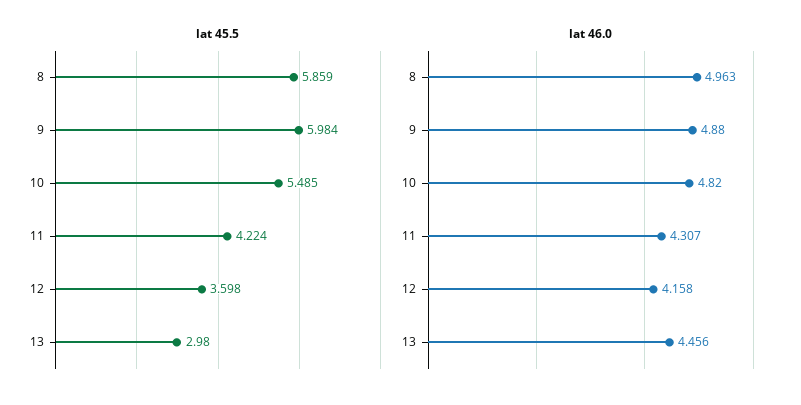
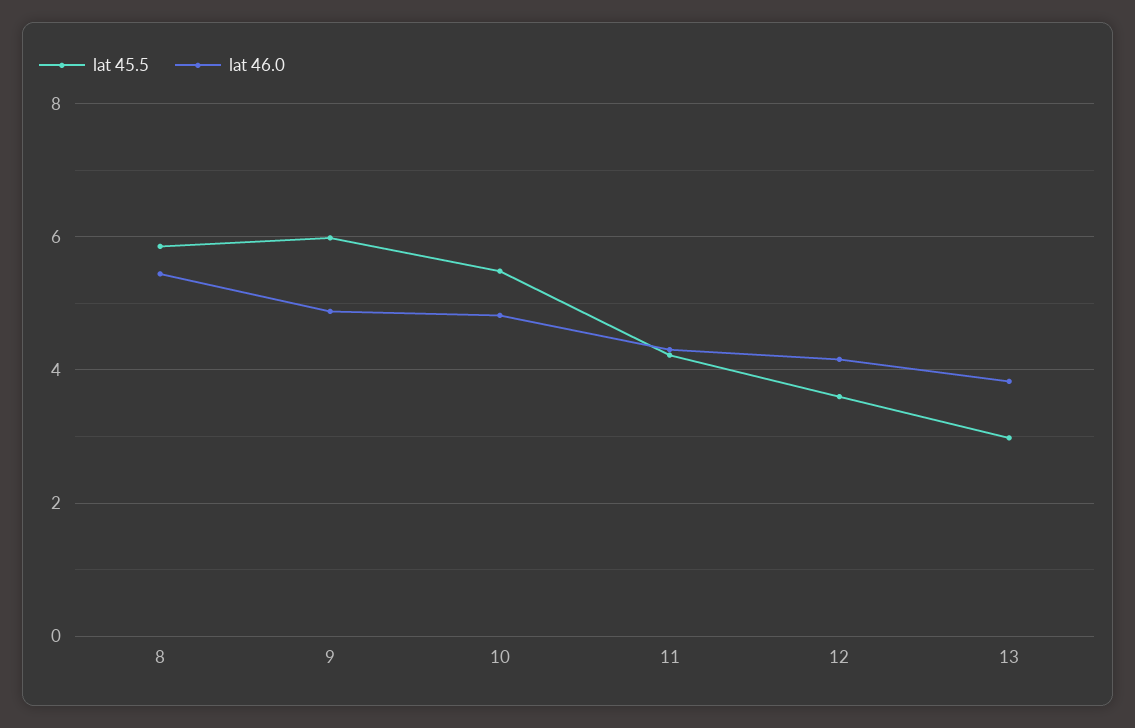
lat 46.0, 8: 4.963 -> 5.4
lat 46.0, 13: 4.456 -> 3.8

